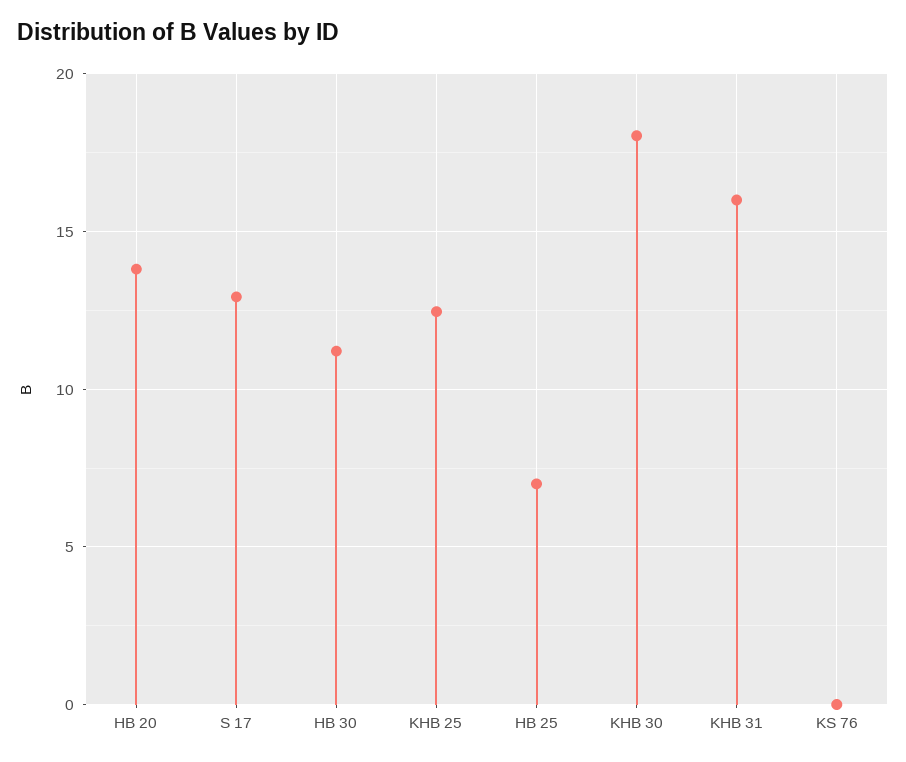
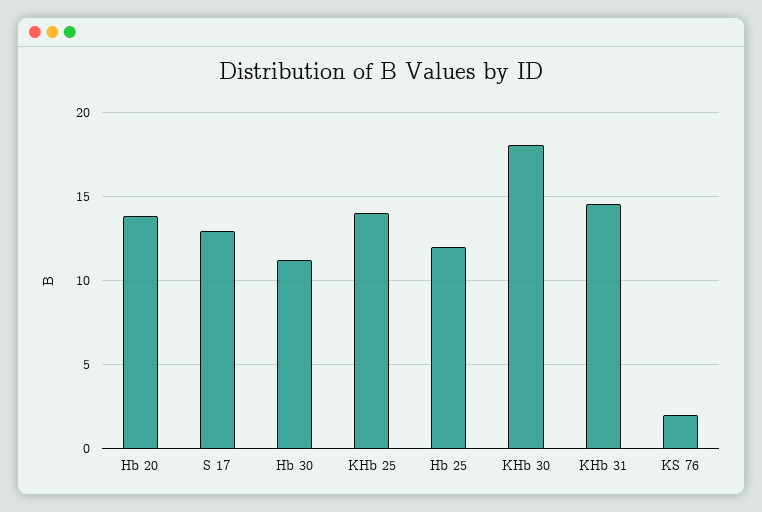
KHB 25: 12.5 -> 14
HB 25: 7 -> 12
KHB 31: 16 -> 14.5
KS 76: 0 -> 2

